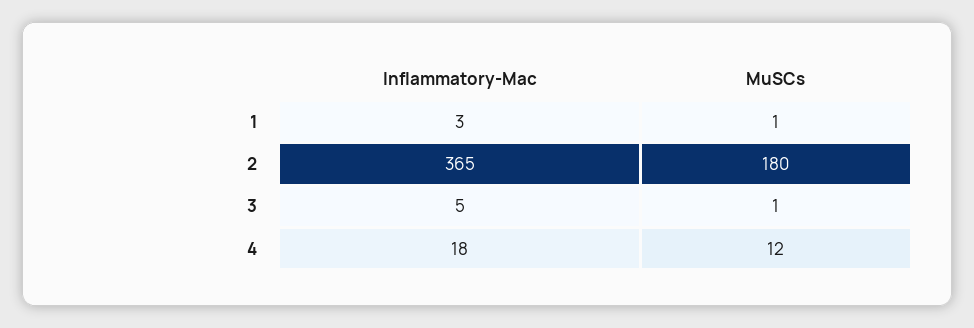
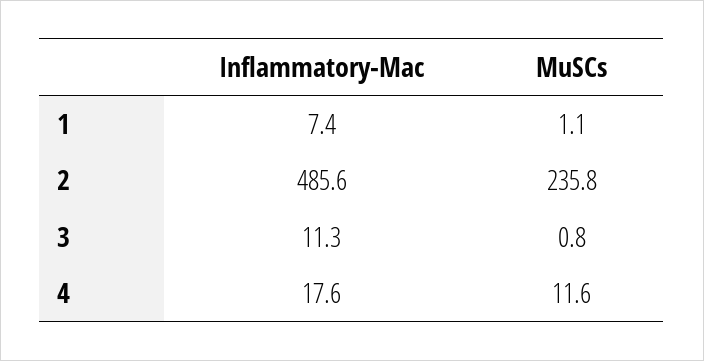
Inflammatory-Mac, 1: 3 -> 7.4
Inflammatory-Mac, 2: 365 -> 485.6
MuSCs, 2: 180 -> 235.8
Inflammatory-Mac, 3: 5 -> 11.3

